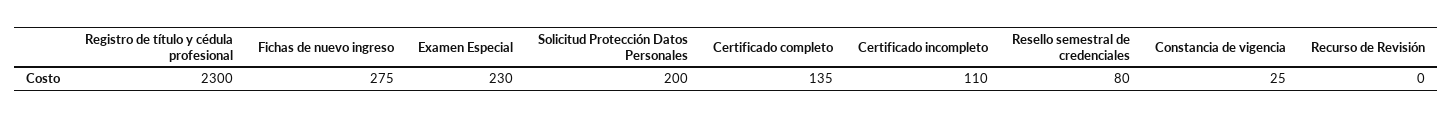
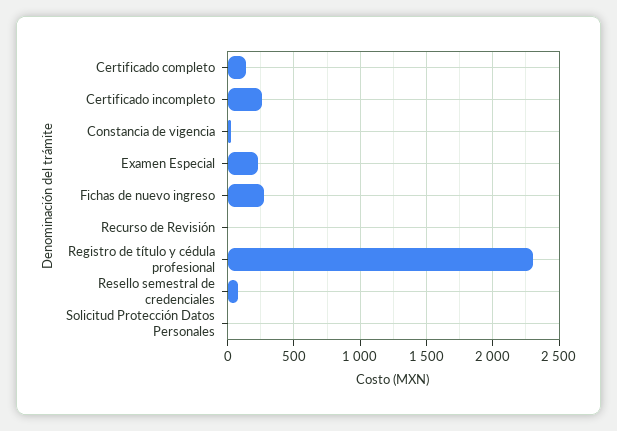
Solicitud Protección Datos Personales: 200 -> 0
Certificado incompleto: 110 -> 250

